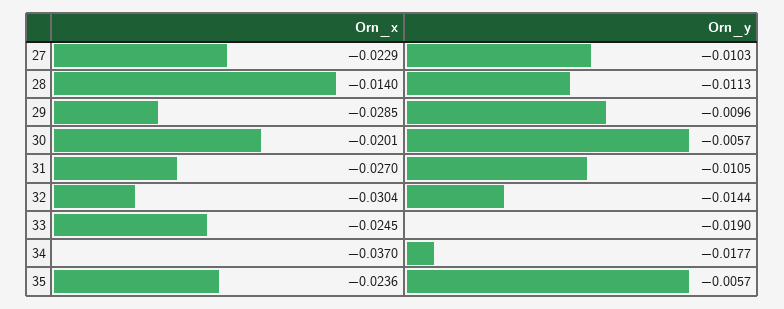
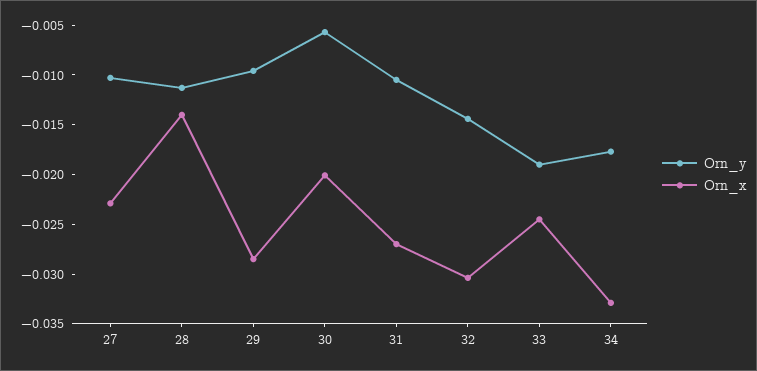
Orn_x, 34: -0.037 -> -0.033
Orn_x, 35: -0.0236 -> none
Orn_y, 35: -0.0057 -> none

